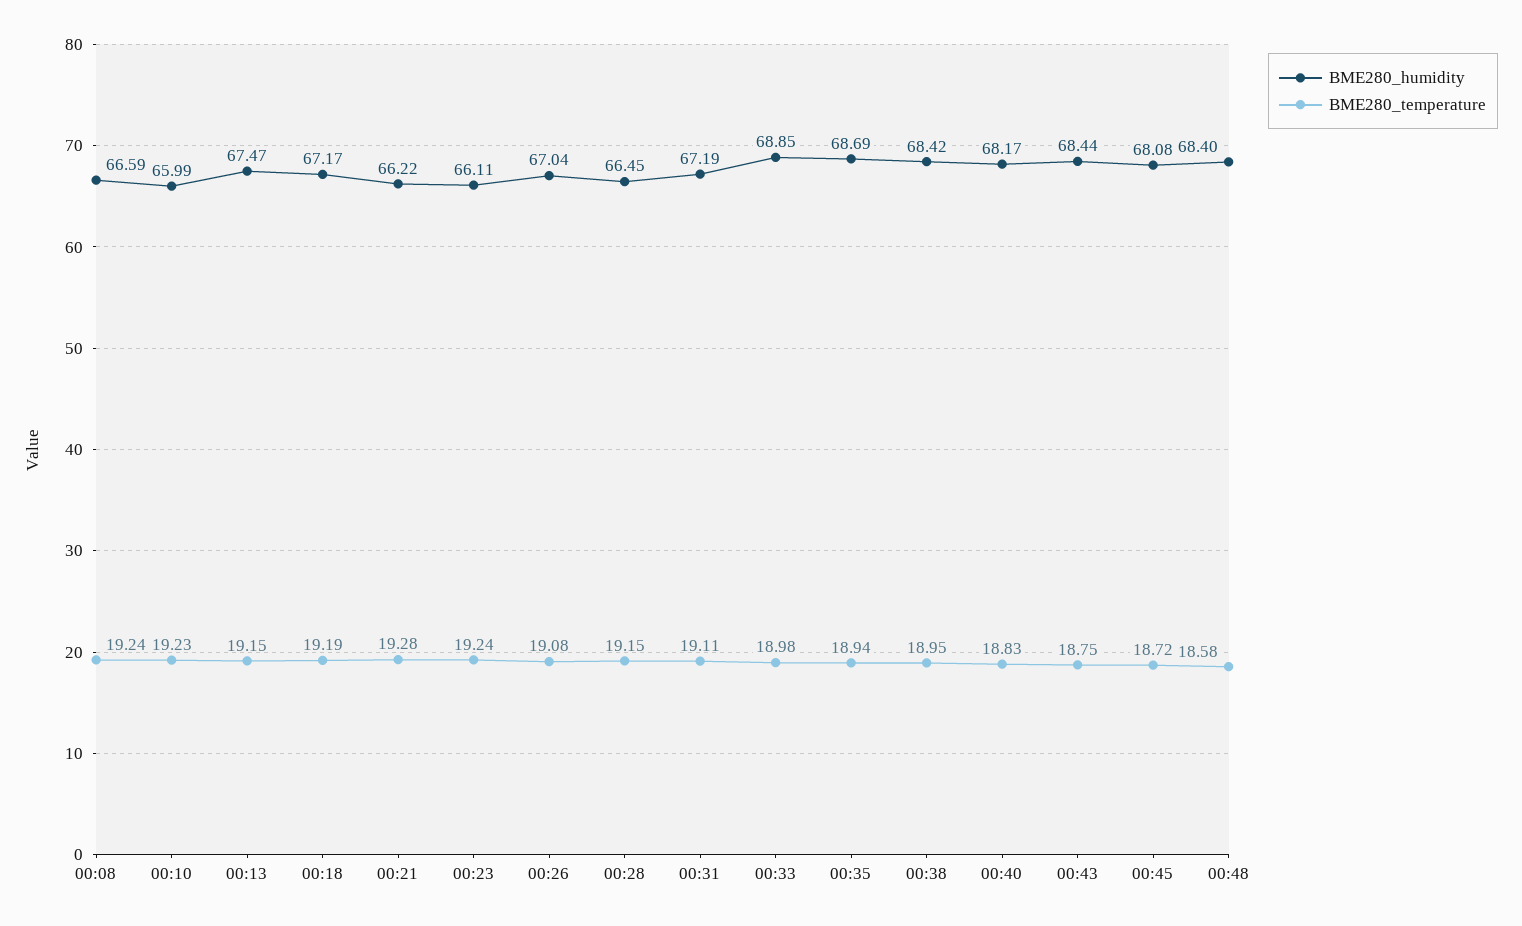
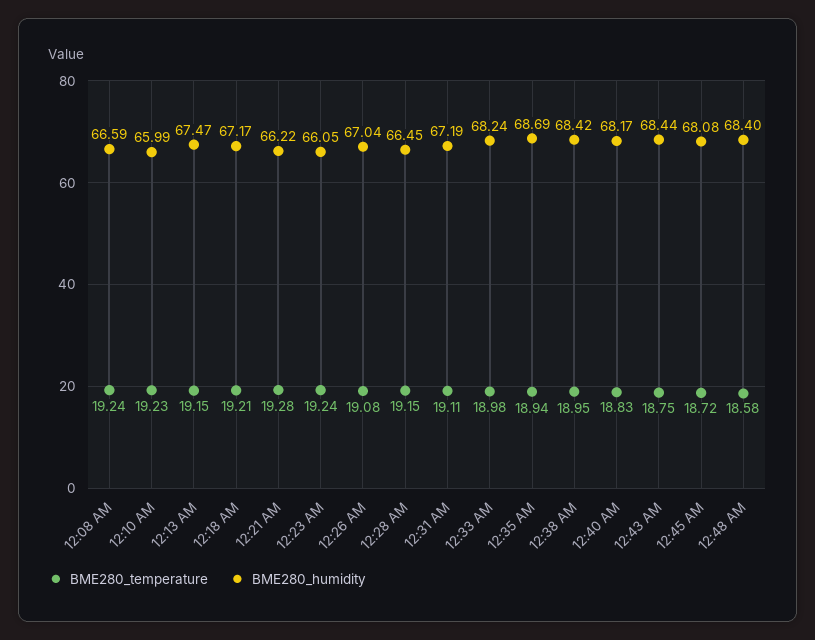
BME280_temperature, 00:18: 19.19 -> 19.21
BME280_humidity, 00:23: 66.11 -> 66.05
BME280_humidity, 00:33: 68.85 -> 68.24

